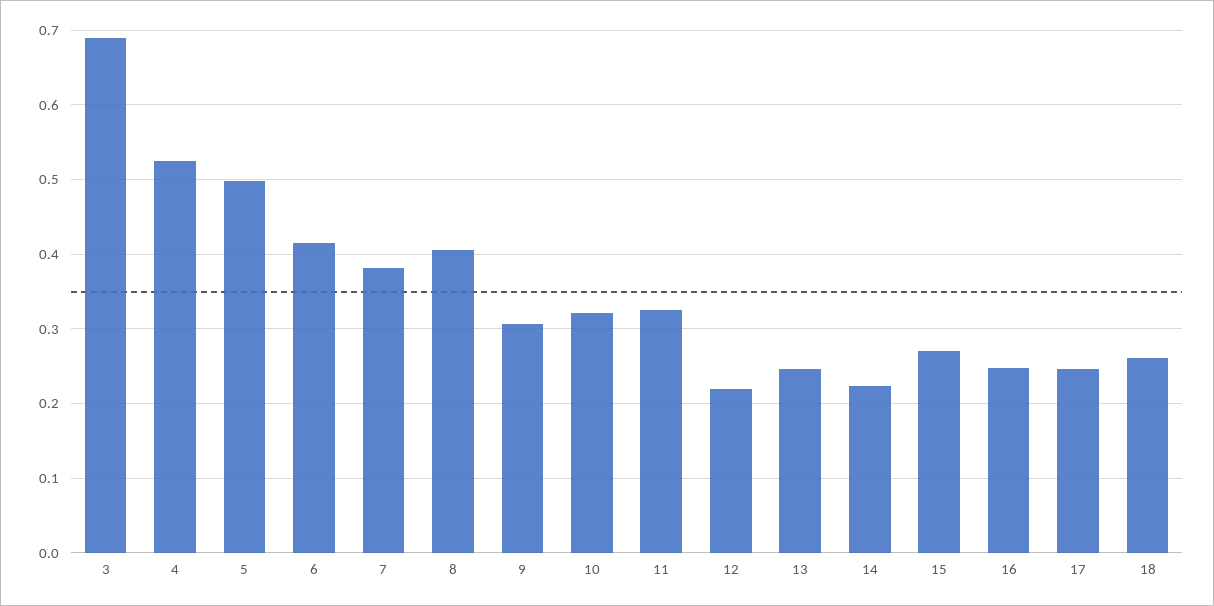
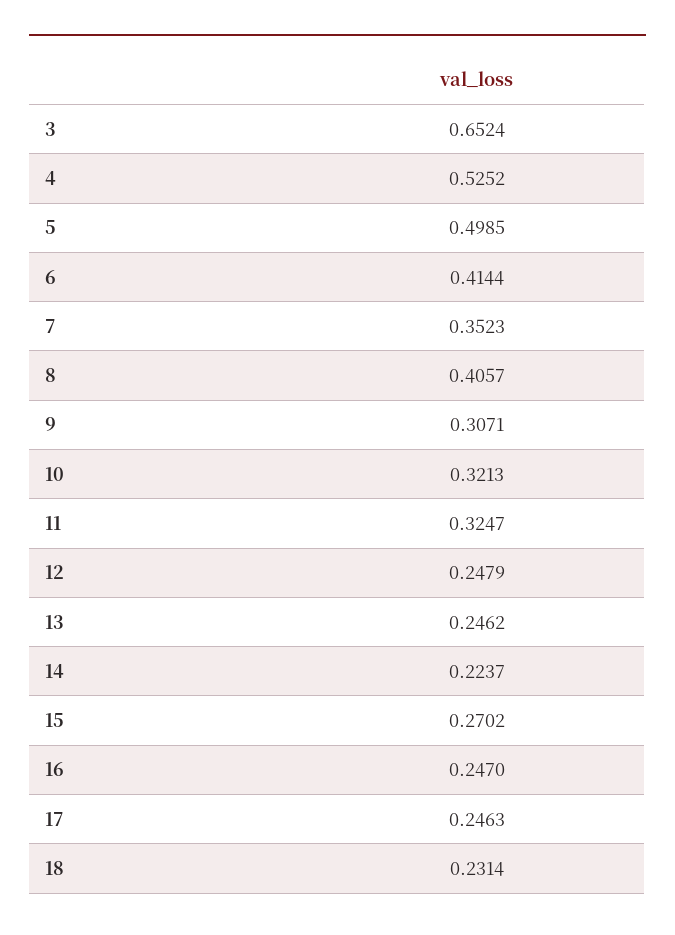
3: 0.69 -> 0.6524
7: 0.38 -> 0.3523
12: 0.22 -> 0.2479
18: 0.26 -> 0.2314

